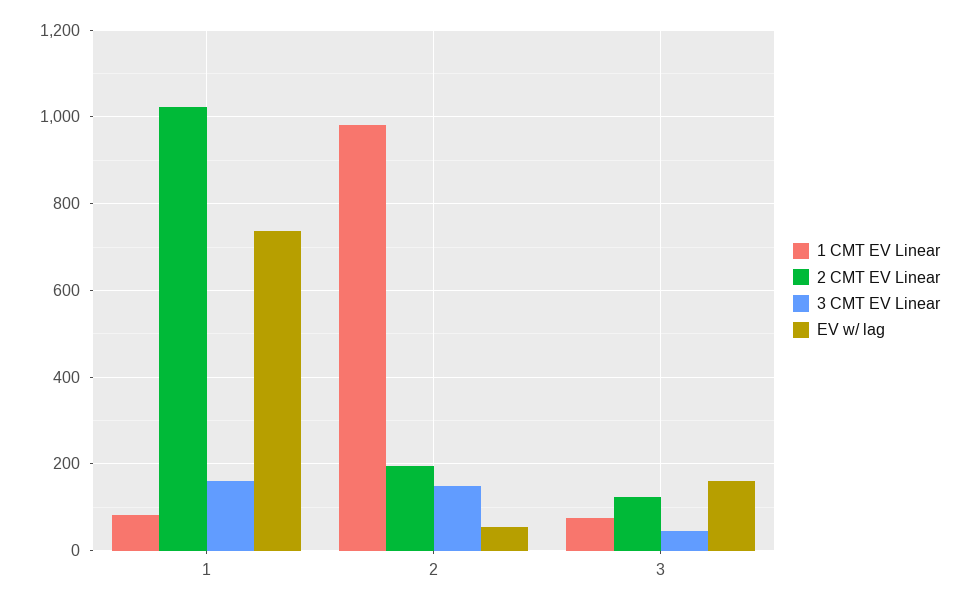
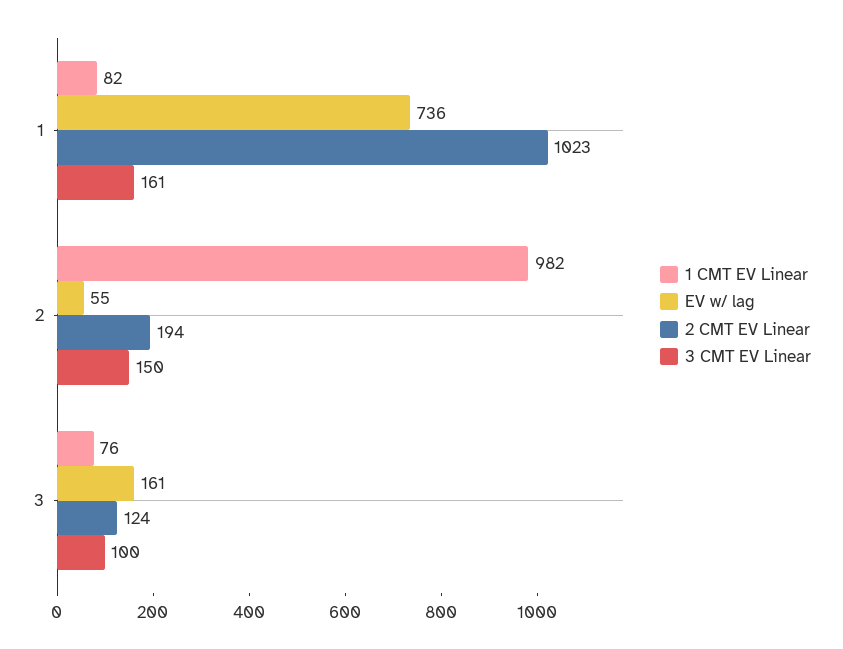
3 CMT EV Linear, 3: 40 -> 100

